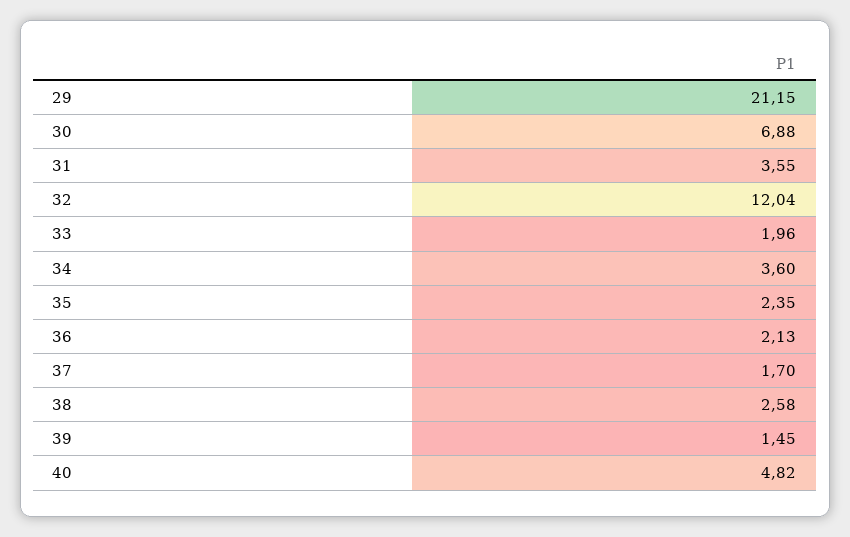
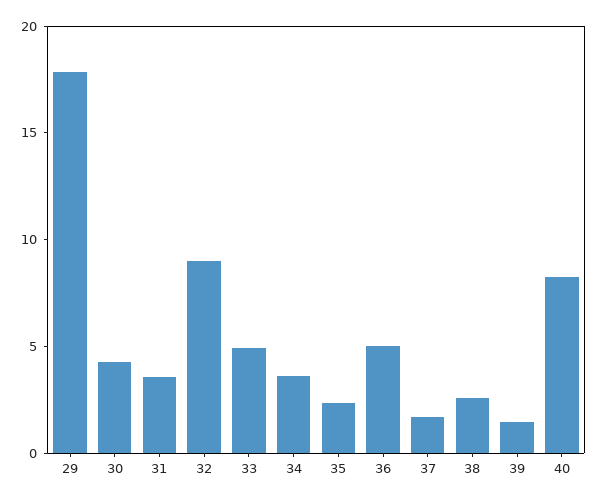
29: 21.15 -> 18
30: 6.88 -> 4
32: 12.04 -> 9
33: 1.96 -> 5
36: 2.13 -> 5
40: 4.82 -> 8

